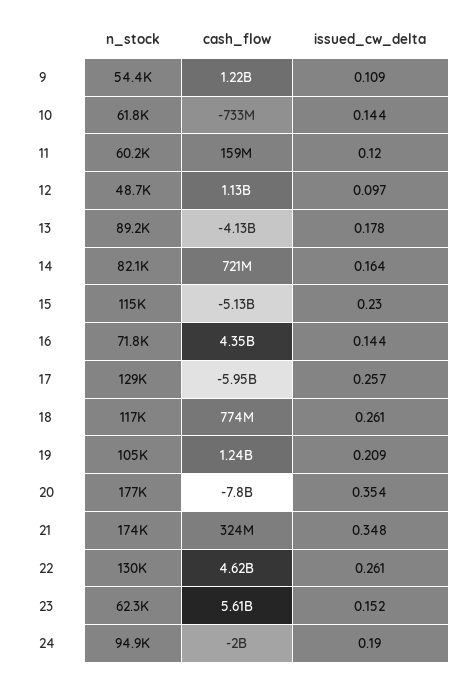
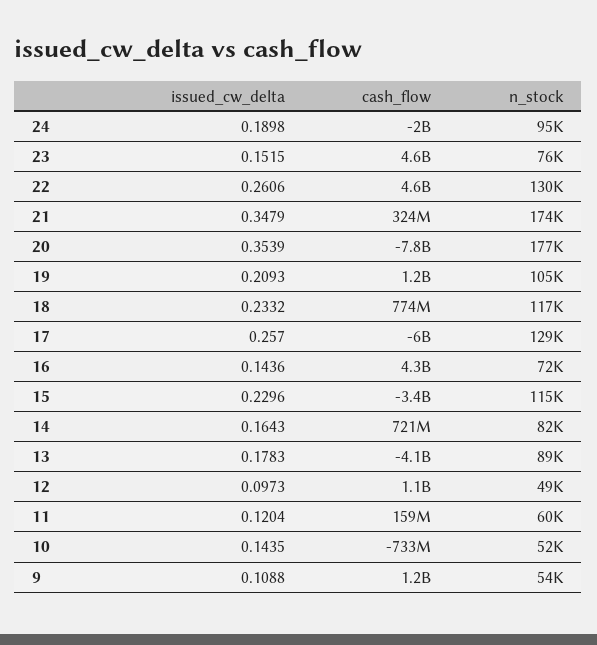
n_stock, 10: 61800 -> 52000
cash_flow, 15: -5130000000 -> -3400000000
issued_cw_delta, 18: 0.261 -> 0.2332
n_stock, 23: 62300 -> 76000
cash_flow, 23: 5610000000 -> 4600000000

